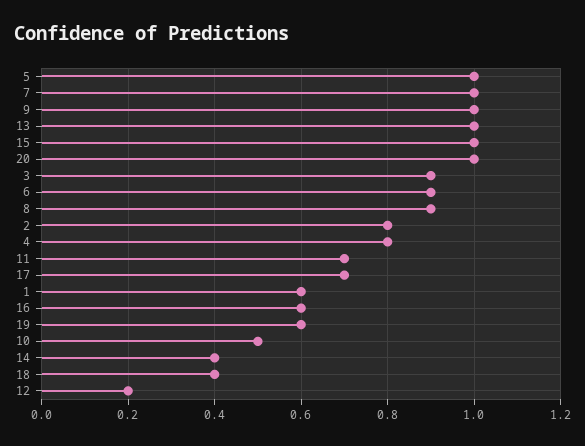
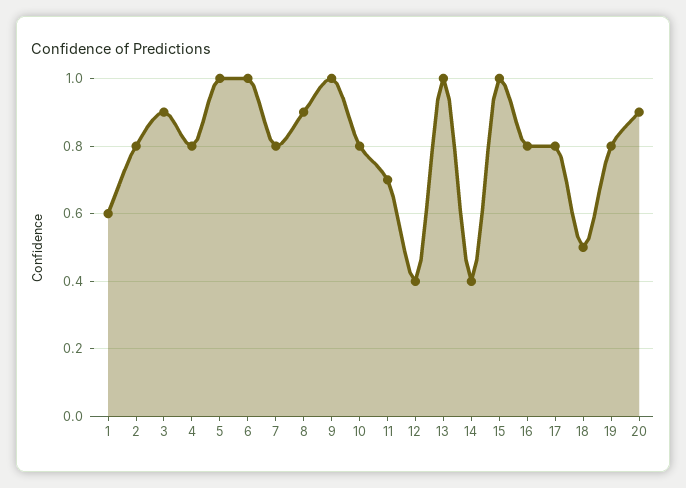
7: 1 -> 0.8
20: 1 -> 0.9
6: 0.9 -> 1
17: 0.7 -> 0.8
16: 0.6 -> 0.8
19: 0.6 -> 0.8
10: 0.5 -> 0.8
18: 0.4 -> 0.5
12: 0.2 -> 0.4

